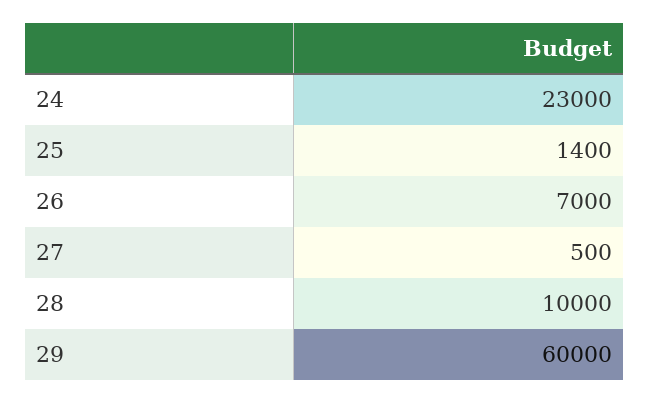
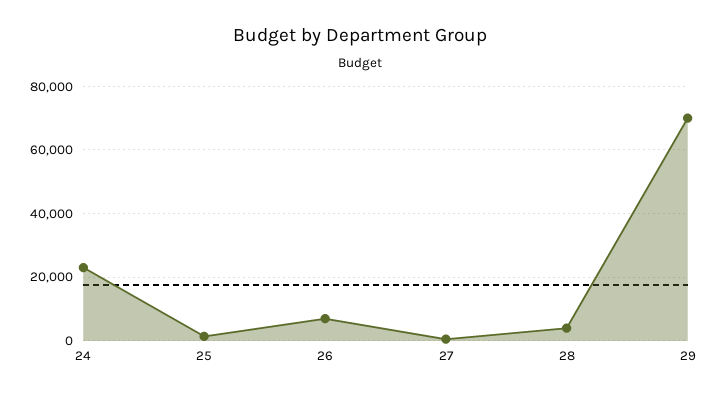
28: 10000 -> 4000
29: 60000 -> 70000

